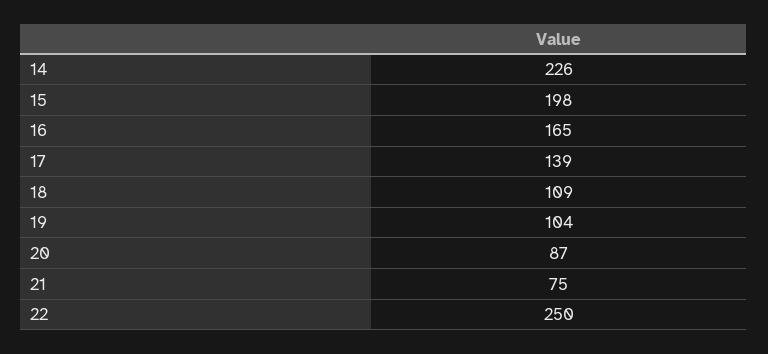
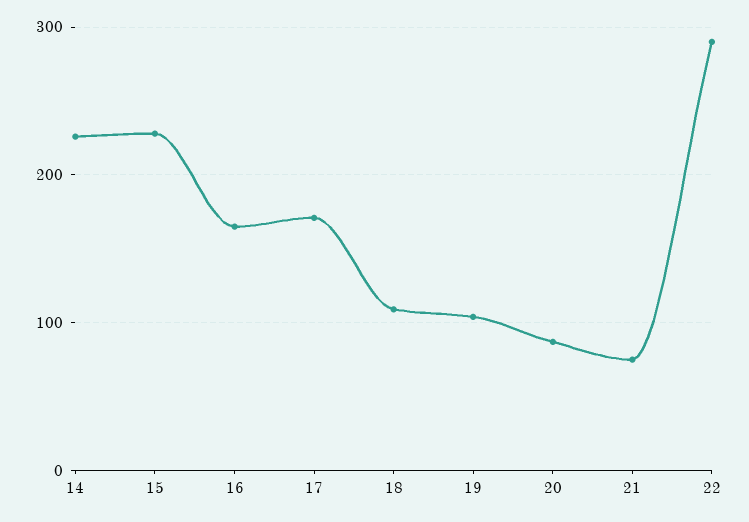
15: 198 -> 230
17: 139 -> 170
22: 250 -> 290

